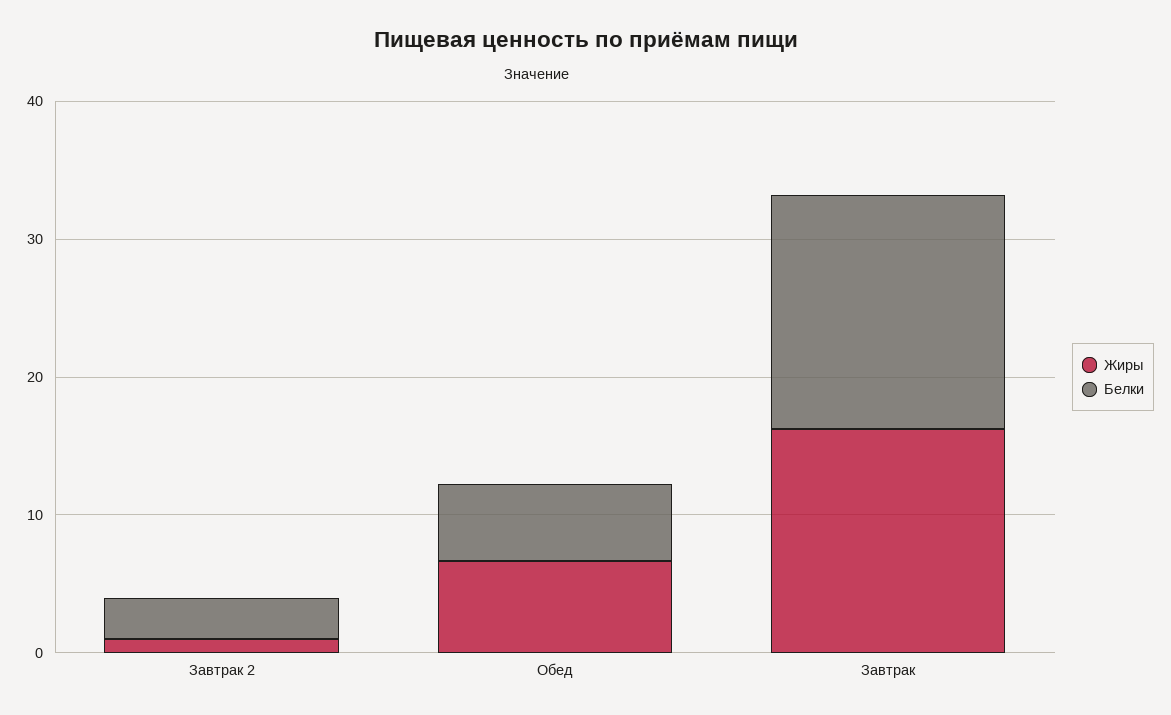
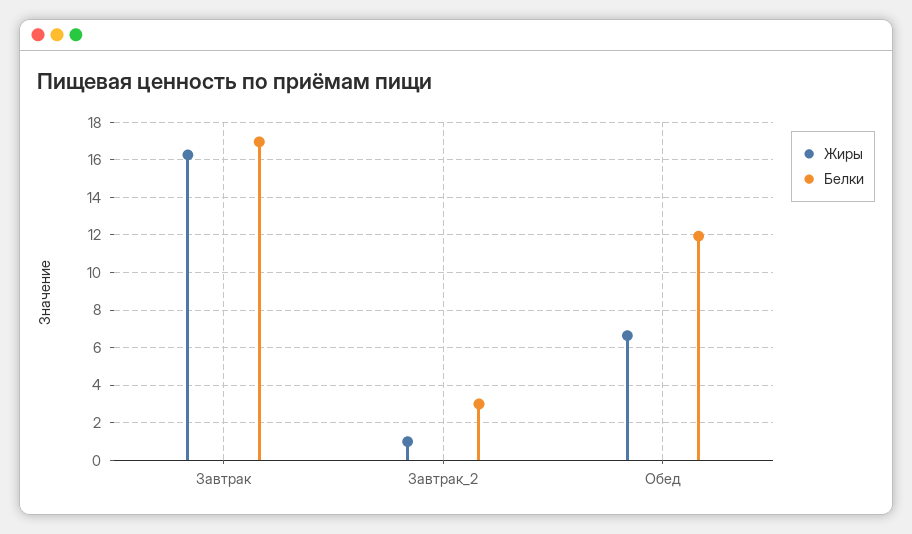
Белки, Обед: 6 -> 12

